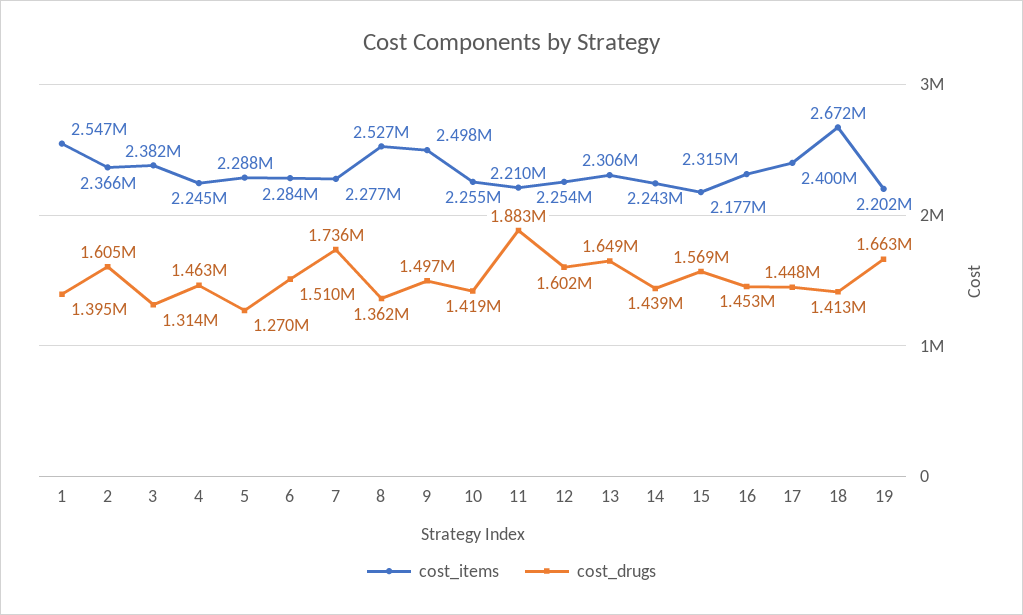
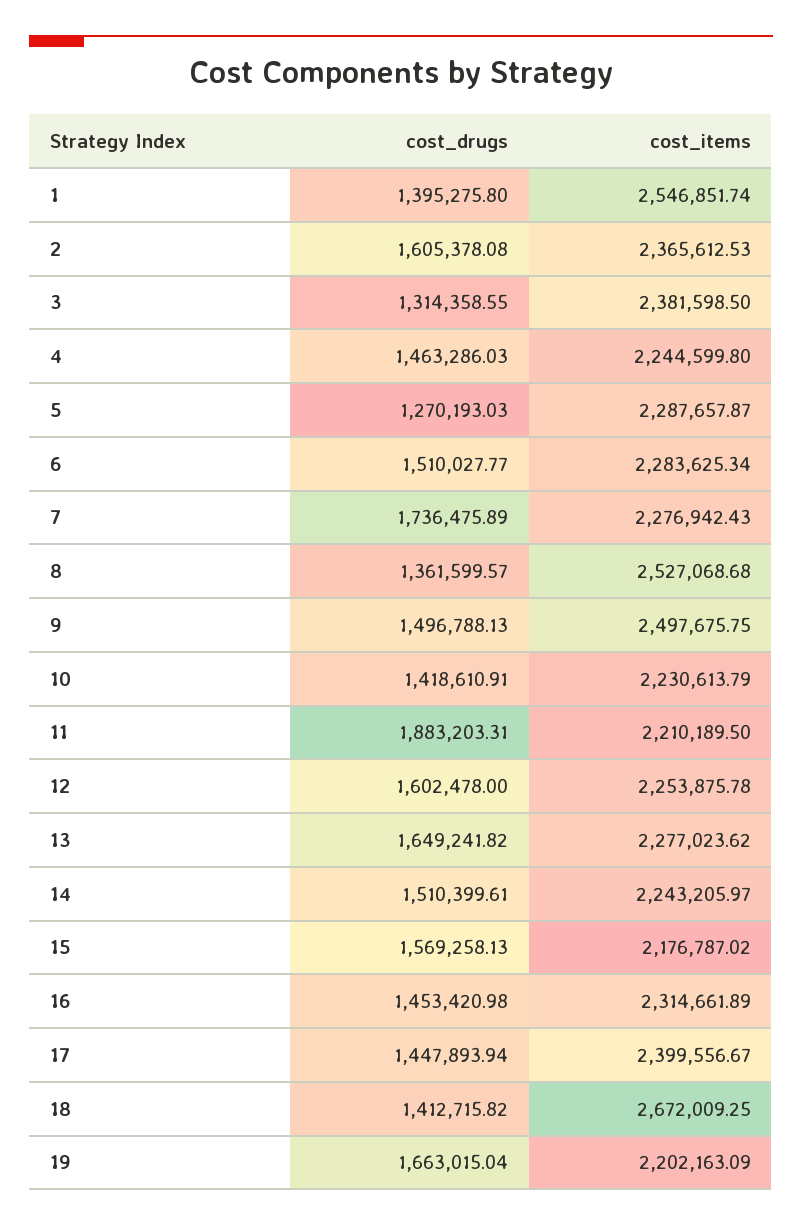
cost_items, 10: 2255000 -> 2230613.79
cost_items, 13: 2306000 -> 2277023.62
cost_drugs, 14: 1439000 -> 1510399.61

